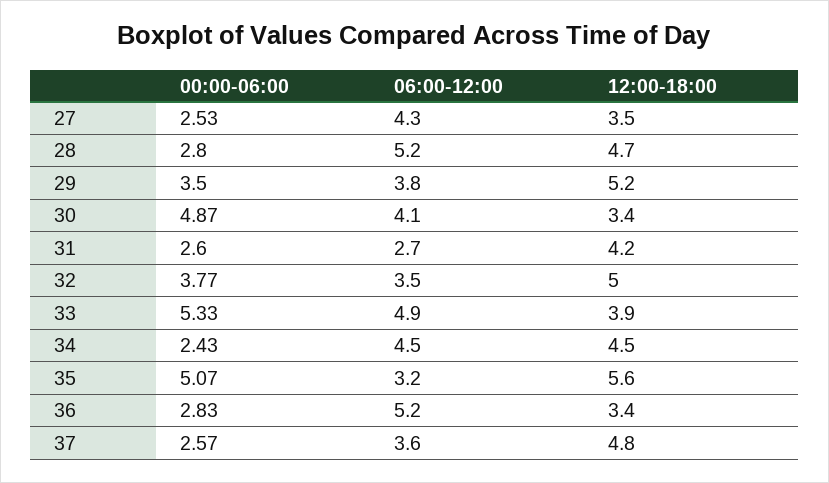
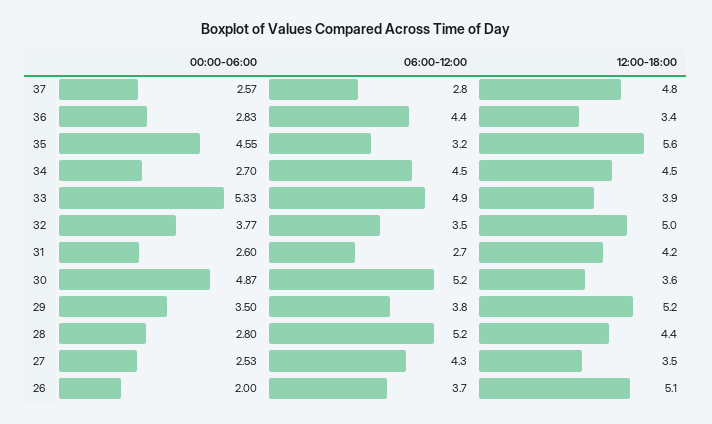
12:00-18:00, 28: 4.7 -> 4.4
06:00-12:00, 30: 4.1 -> 5.2
12:00-18:00, 30: 3.4 -> 3.6
00:00-06:00, 34: 2.43 -> 2.7
00:00-06:00, 35: 5.07 -> 4.55
06:00-12:00, 36: 5.2 -> 4.4
06:00-12:00, 37: 3.6 -> 2.8
00:00-06:00, 26: none -> 2
06:00-12:00, 26: none -> 3.7
12:00-18:00, 26: none -> 5.1

